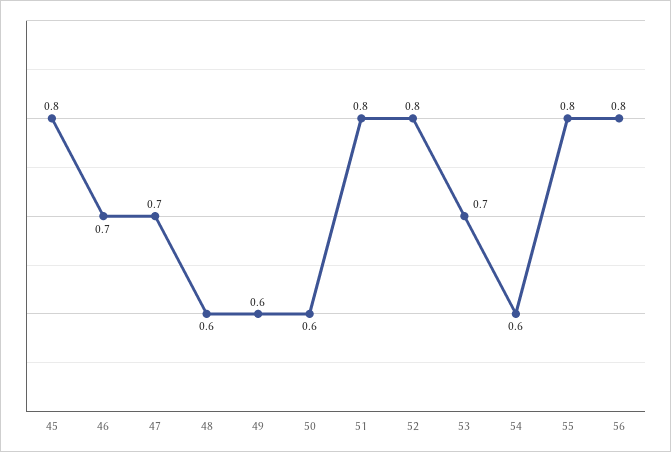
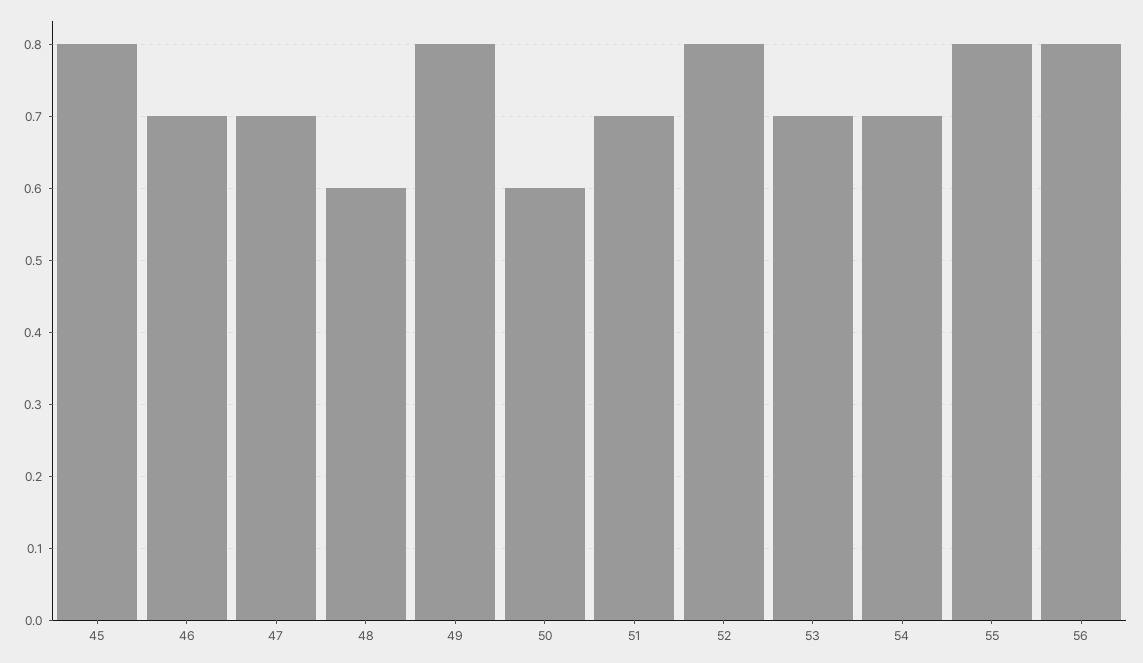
49: 0.6 -> 0.8
51: 0.8 -> 0.7
54: 0.6 -> 0.7

